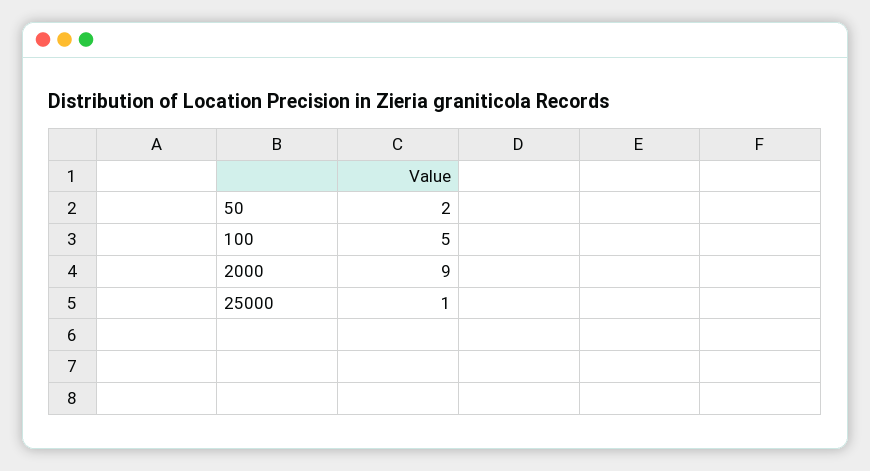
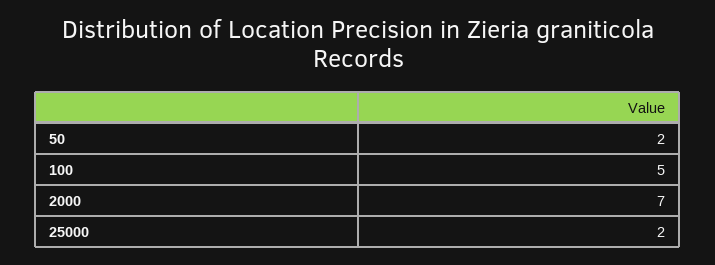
2000: 9 -> 7
25000: 1 -> 2

